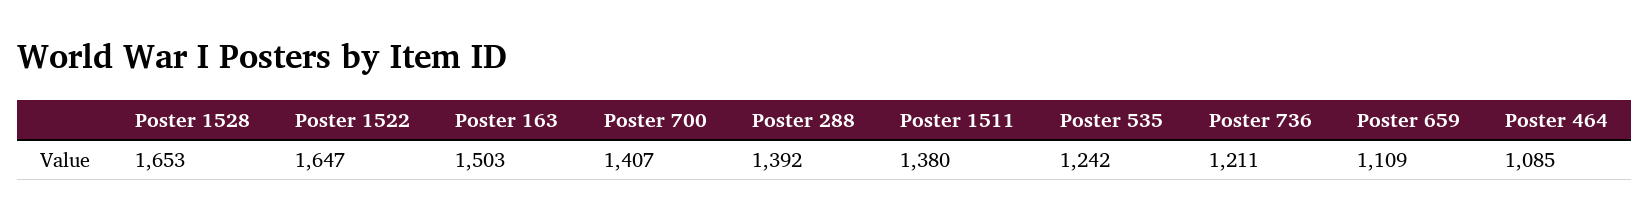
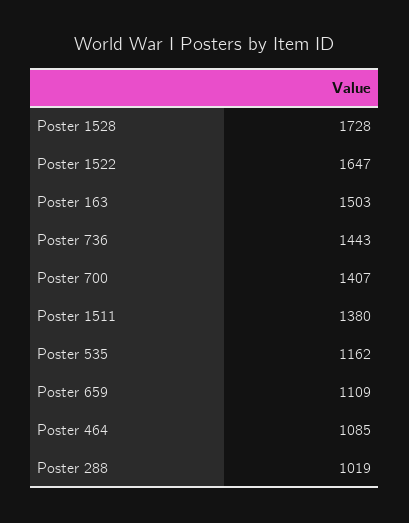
Poster 1528: 1653 -> 1728
Poster 288: 1392 -> 1019
Poster 535: 1242 -> 1162
Poster 736: 1211 -> 1443

